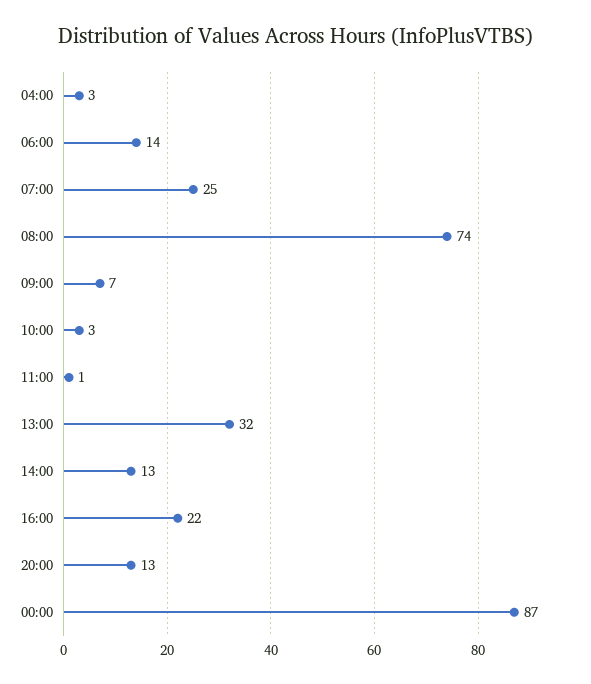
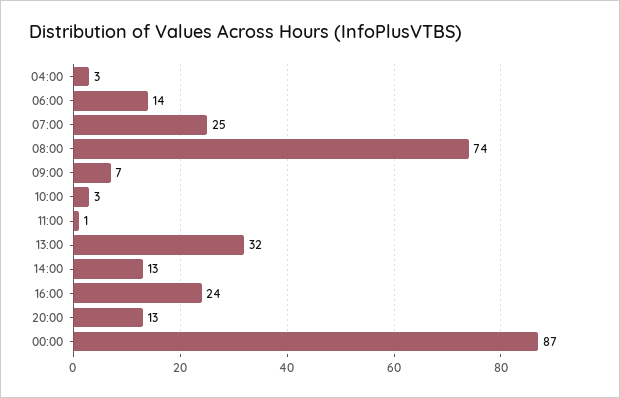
16:00: 22 -> 24

